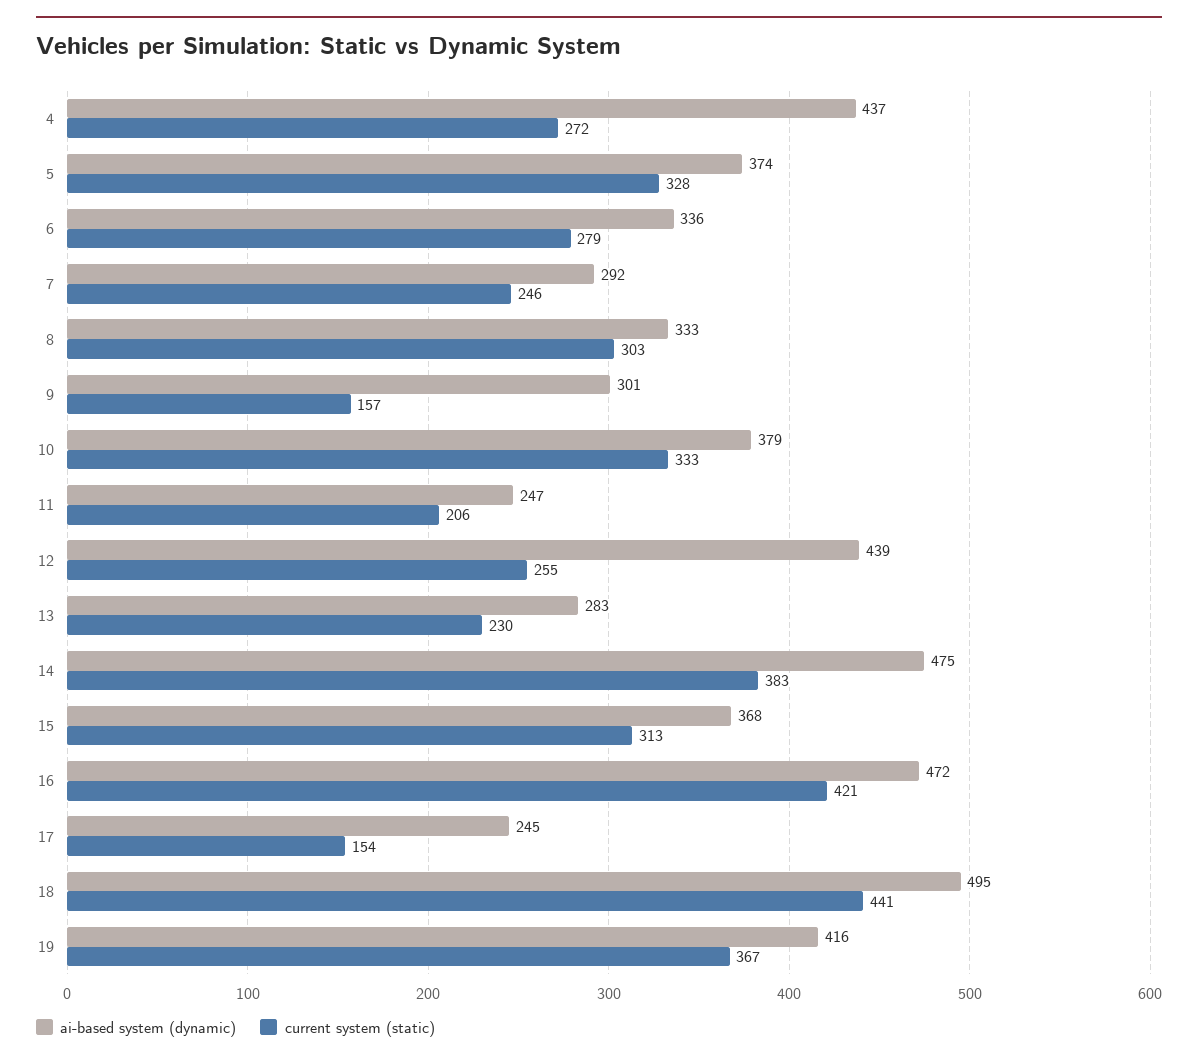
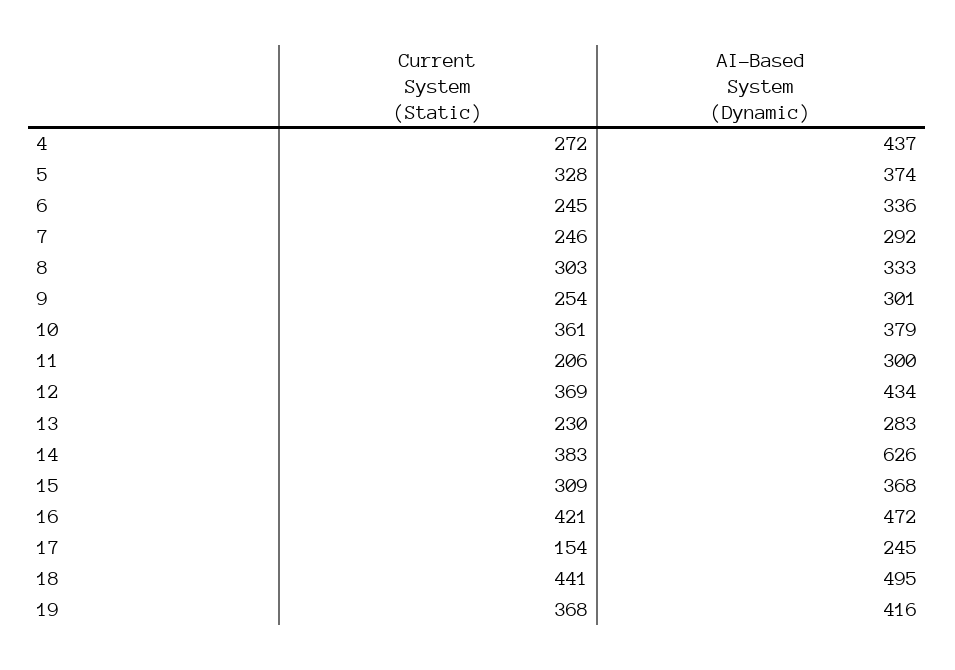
current system (static), 6: 279 -> 245
current system (static), 9: 157 -> 254
current system (static), 10: 333 -> 361
ai-based system (dynamic), 11: 247 -> 300
ai-based system (dynamic), 12: 439 -> 434
current system (static), 12: 255 -> 369
ai-based system (dynamic), 14: 475 -> 626
current system (static), 15: 313 -> 309
current system (static), 19: 367 -> 368

